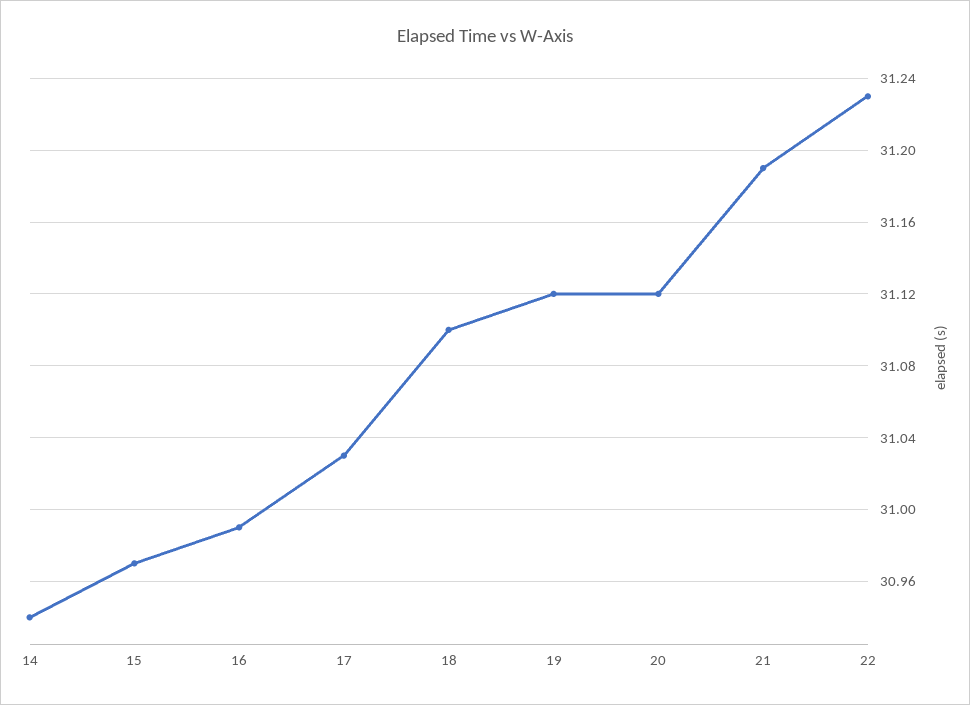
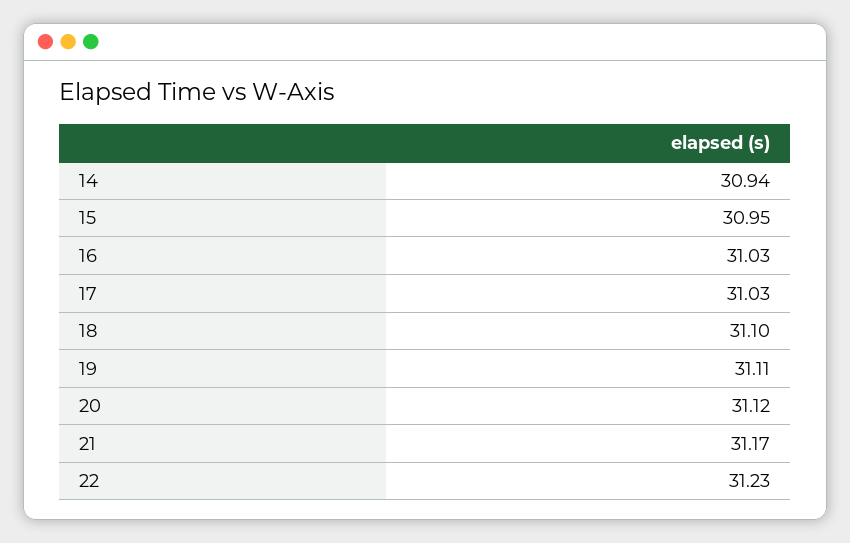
15: 30.97 -> 30.95
16: 30.99 -> 31.03
19: 31.12 -> 31.11
21: 31.19 -> 31.17

